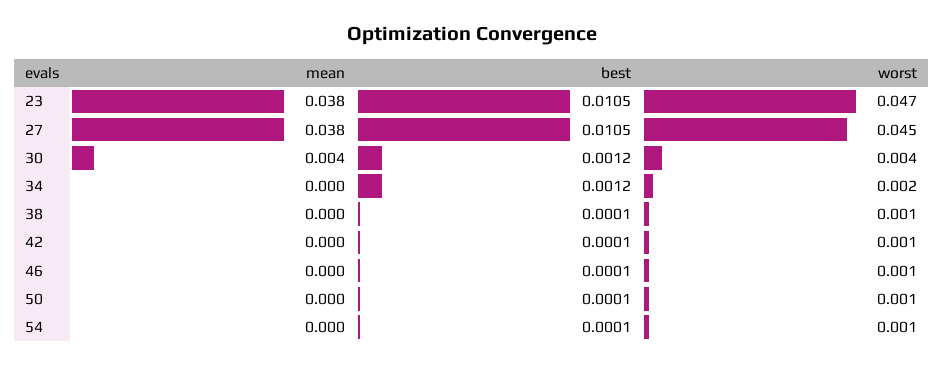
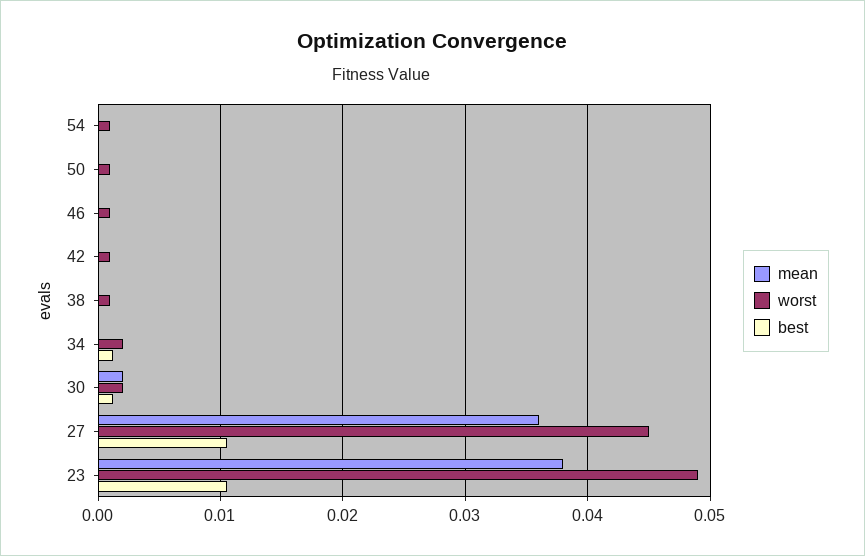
worst, 23: 0.047 -> 0.049
mean, 27: 0.038 -> 0.036
mean, 30: 0.004 -> 0.002
worst, 30: 0.004 -> 0.002

